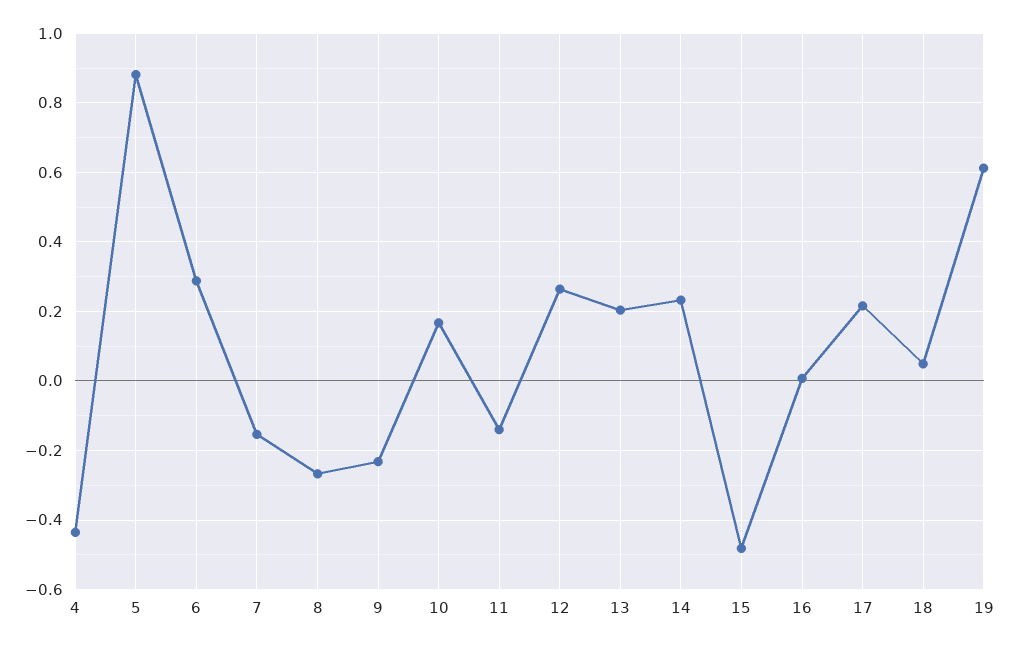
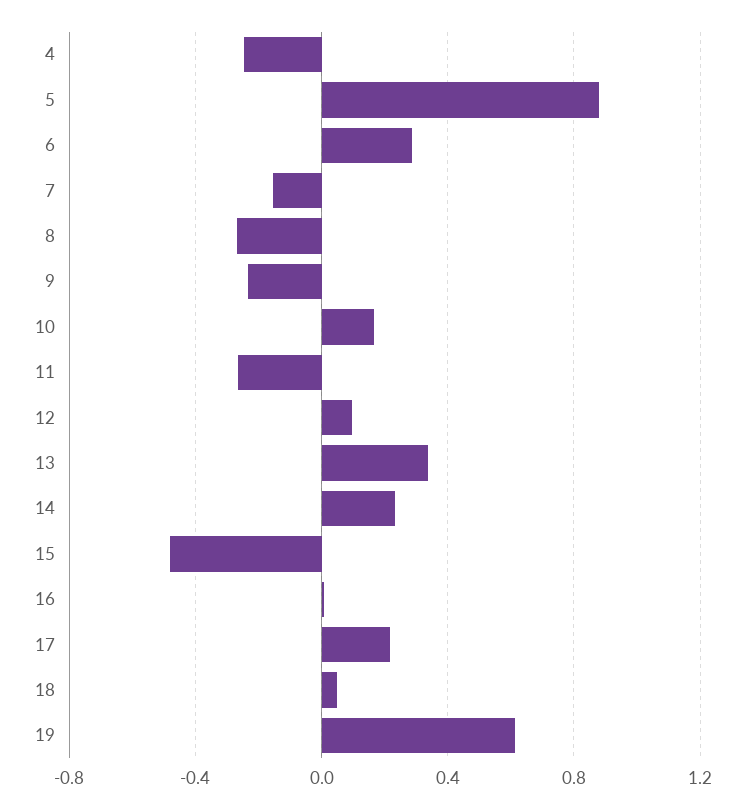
4: -0.44 -> -0.25
11: -0.14 -> -0.25
12: 0.26 -> 0.1
13: 0.2 -> 0.35

